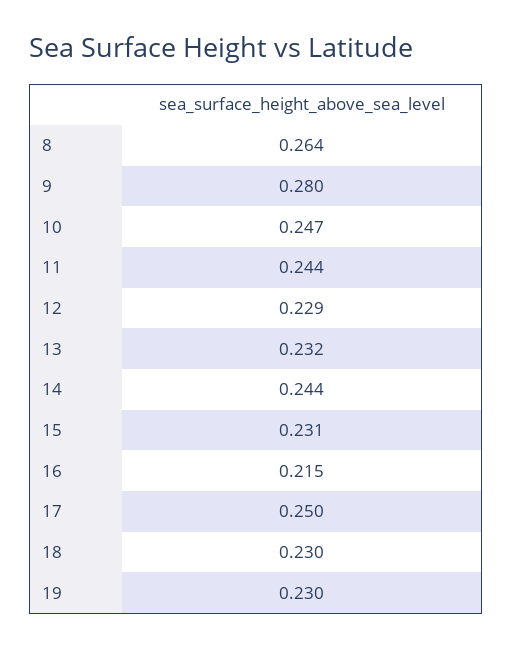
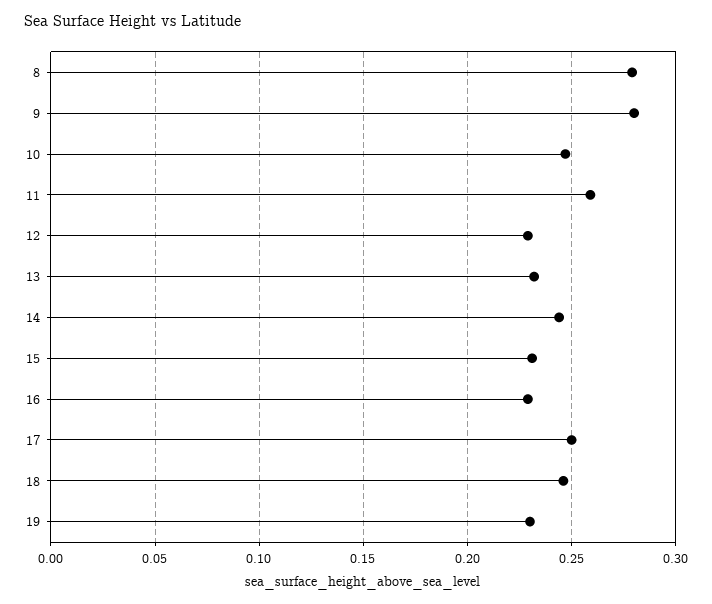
8: 0.264 -> 0.28
11: 0.244 -> 0.26
16: 0.215 -> 0.23
18: 0.23 -> 0.245

